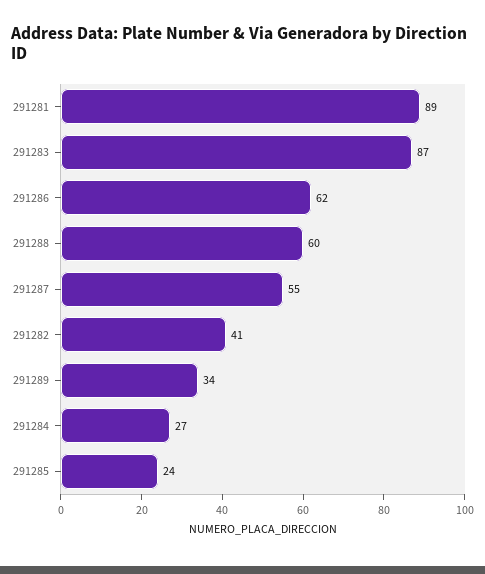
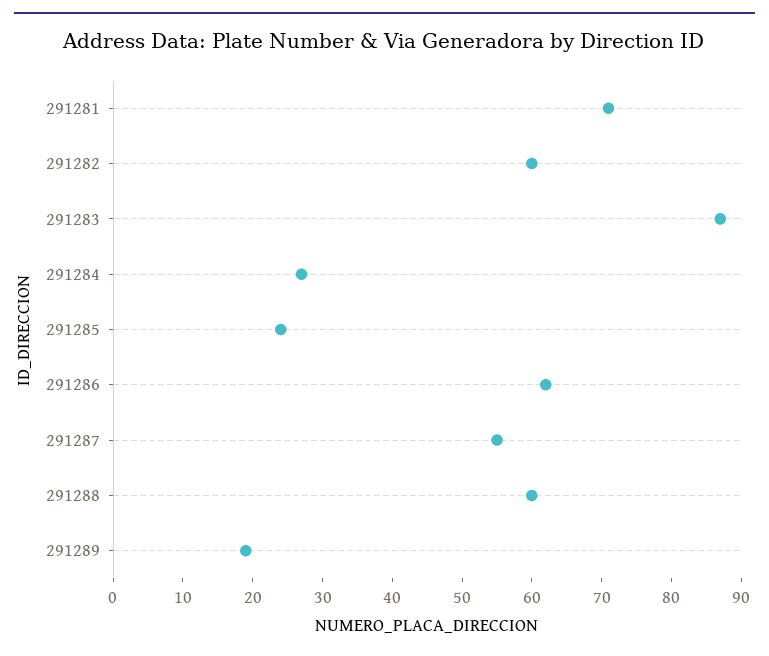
291281: 89 -> 70
291282: 41 -> 60
291289: 34 -> 20

